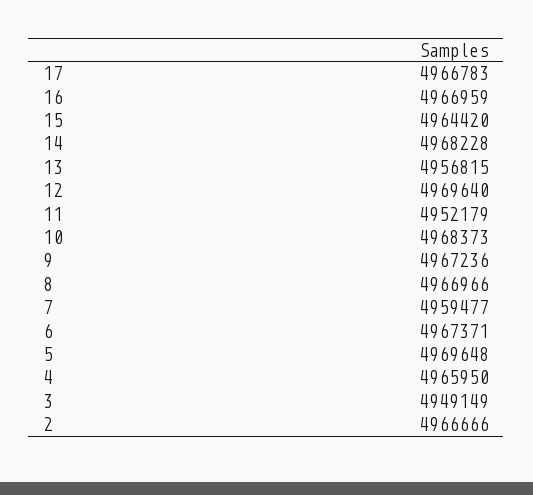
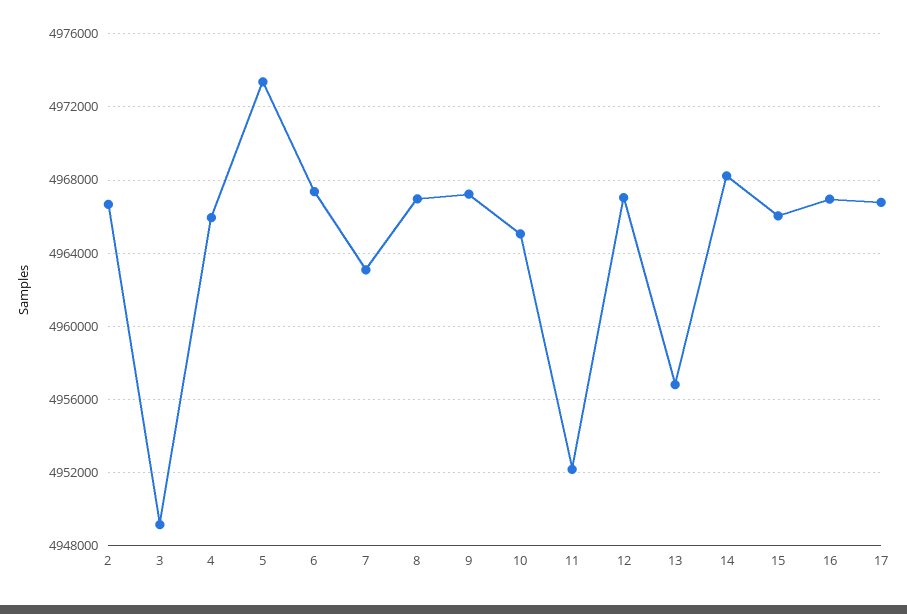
15: 4964420 -> 4966000
12: 4969640 -> 4967000
10: 4968373 -> 4965000
7: 4959477 -> 4963000
5: 4969648 -> 4973500

